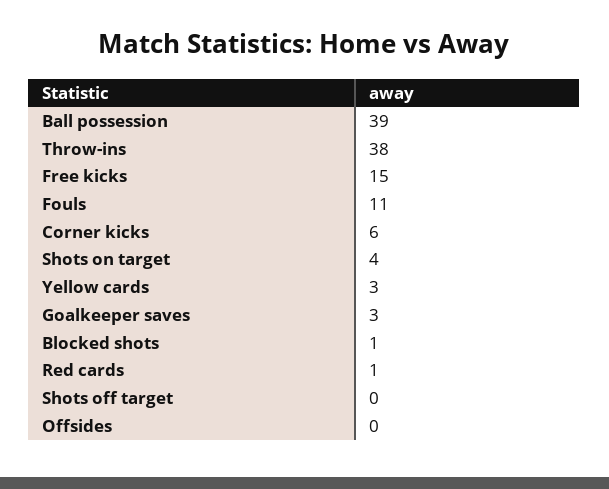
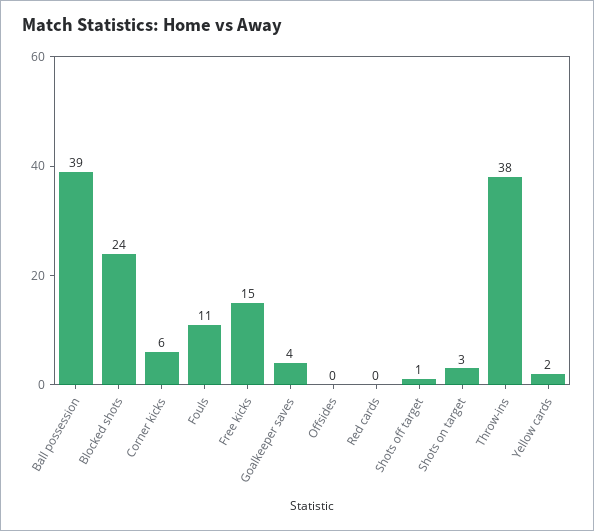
Shots on target: 4 -> 3
Yellow cards: 3 -> 2
Goalkeeper saves: 3 -> 4
Blocked shots: 1 -> 24
Red cards: 1 -> 0
Shots off target: 0 -> 1

